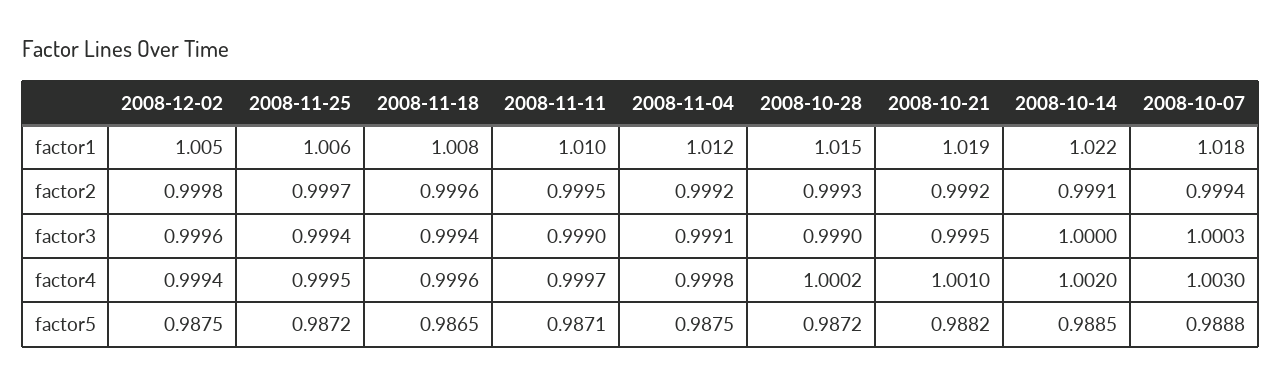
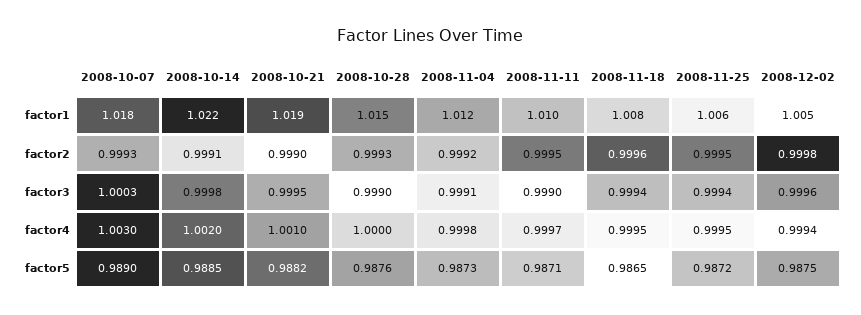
2008-11-25, factor2: 0.9997 -> 0.9995
2008-10-21, factor2: 0.9992 -> 0.999
2008-10-07, factor2: 0.9994 -> 0.9993
2008-10-14, factor3: 1 -> 0.9998
2008-11-18, factor4: 0.9996 -> 0.9995
2008-10-28, factor4: 1.0002 -> 1
2008-11-04, factor5: 0.9875 -> 0.9873
2008-10-28, factor5: 0.9872 -> 0.9876
2008-10-07, factor5: 0.9888 -> 0.989

